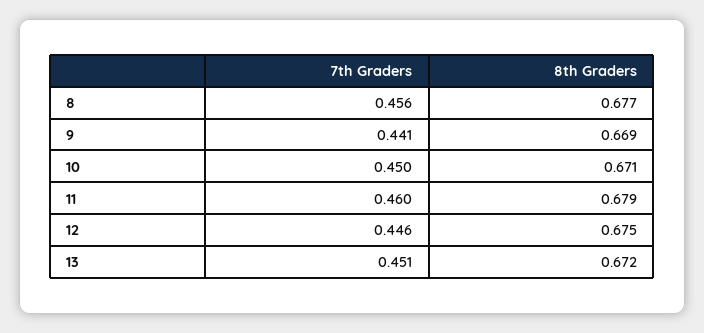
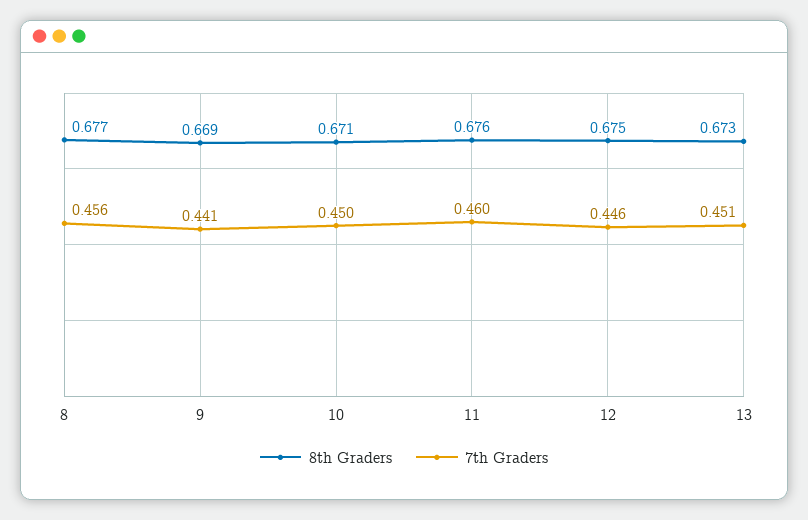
8th Graders, 11: 0.679 -> 0.676
8th Graders, 13: 0.672 -> 0.673

